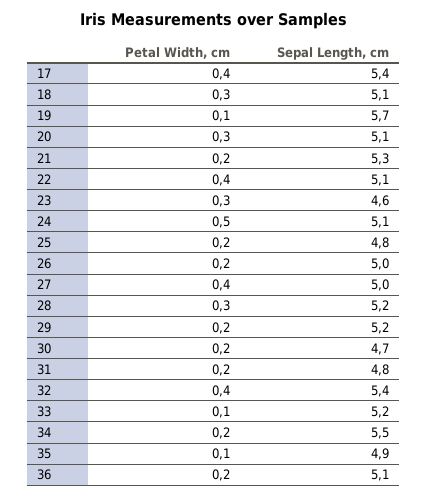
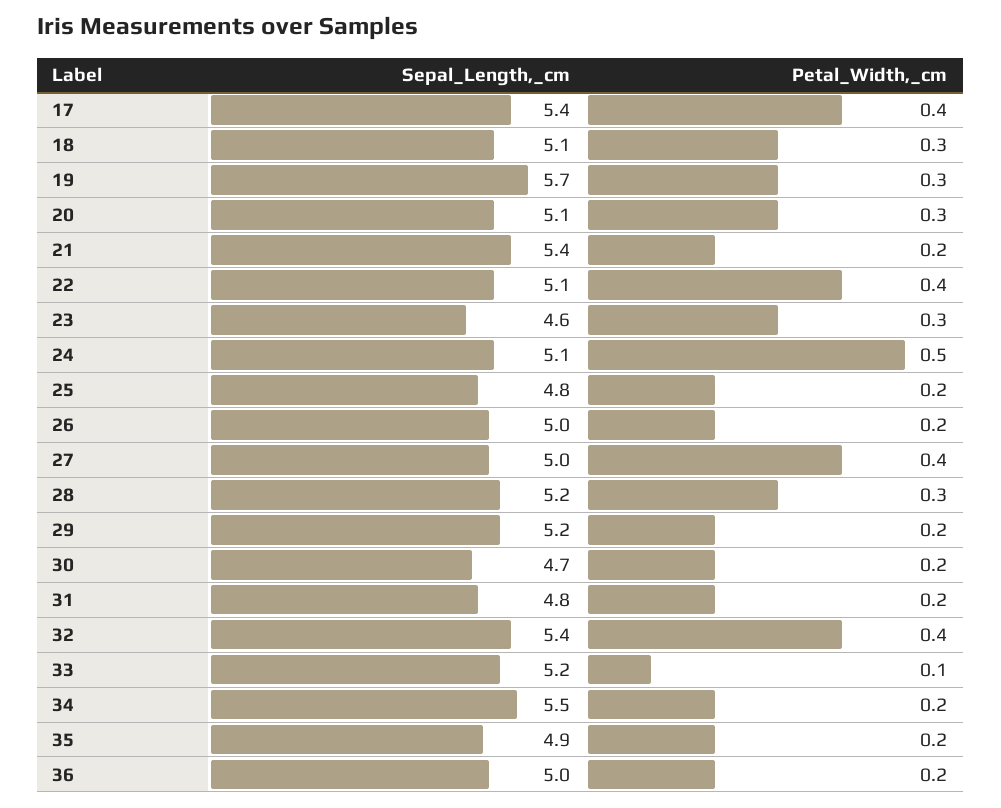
Petal Width, cm, 19: 0.1 -> 0.3
Sepal Length, cm, 21: 5.3 -> 5.4
Petal Width, cm, 35: 0.1 -> 0.2
Sepal Length, cm, 36: 5.1 -> 5

